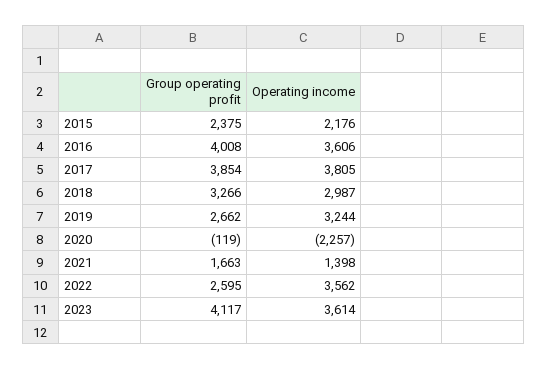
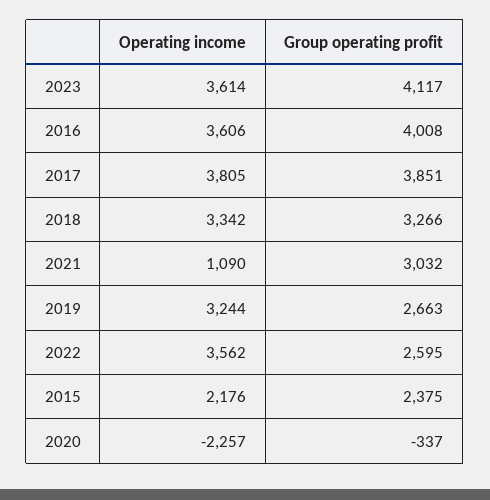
Group operating profit, 2017: 3854 -> 3851
Operating income, 2018: 2987 -> 3342
Group operating profit, 2019: 2662 -> 2663
Group operating profit, 2020: -119 -> -337
Group operating profit, 2021: 1663 -> 3032
Operating income, 2021: 1398 -> 1090

